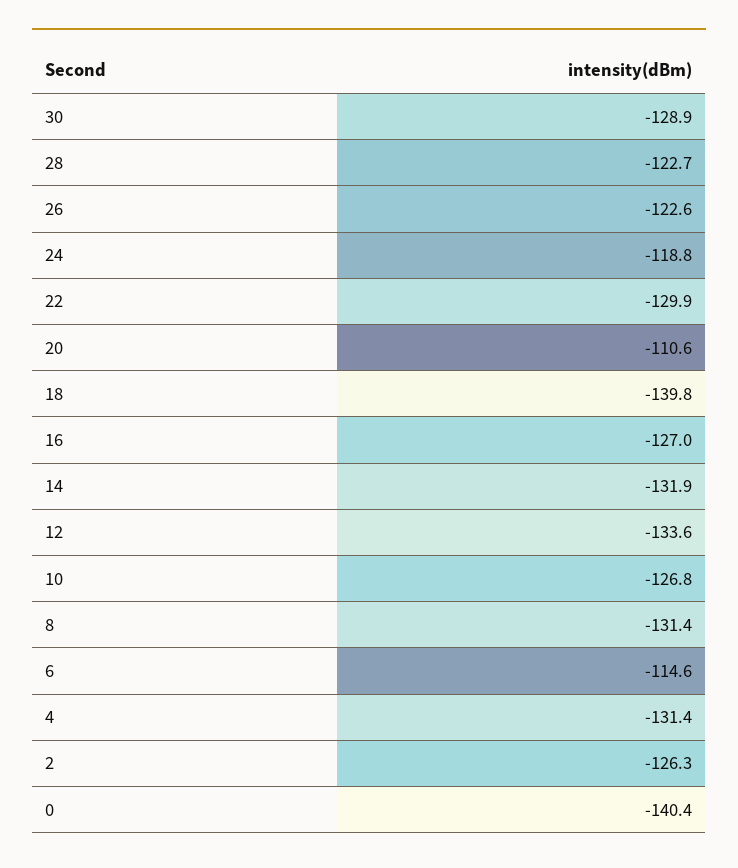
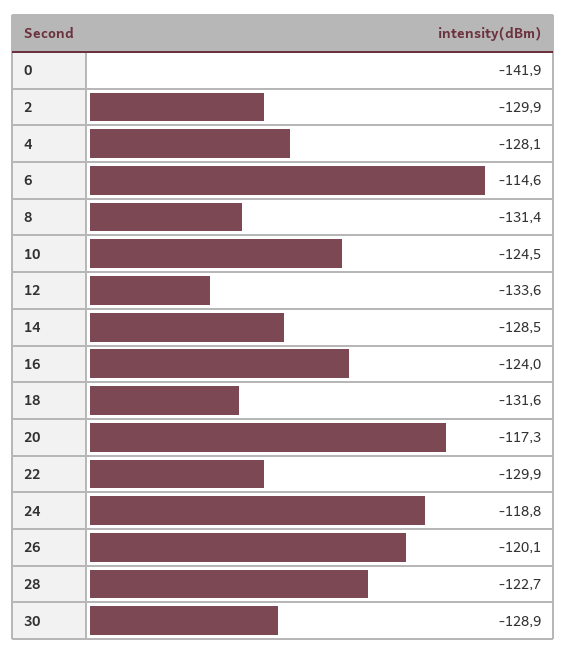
26: -122.6 -> -120.1
20: -110.6 -> -117.3
18: -139.8 -> -131.6
16: -127 -> -124
14: -131.9 -> -128.5
10: -126.8 -> -124.5
4: -131.4 -> -128.1
2: -126.3 -> -129.9
0: -140.4 -> -141.9

